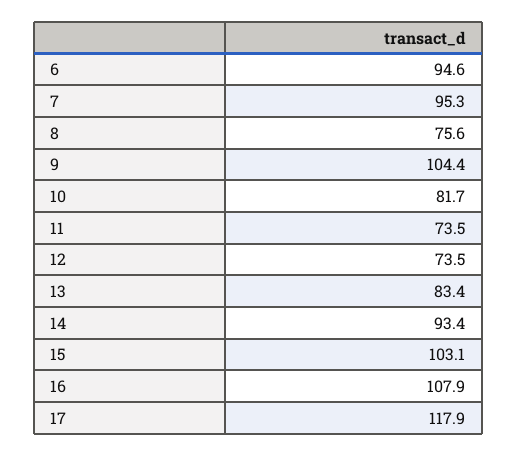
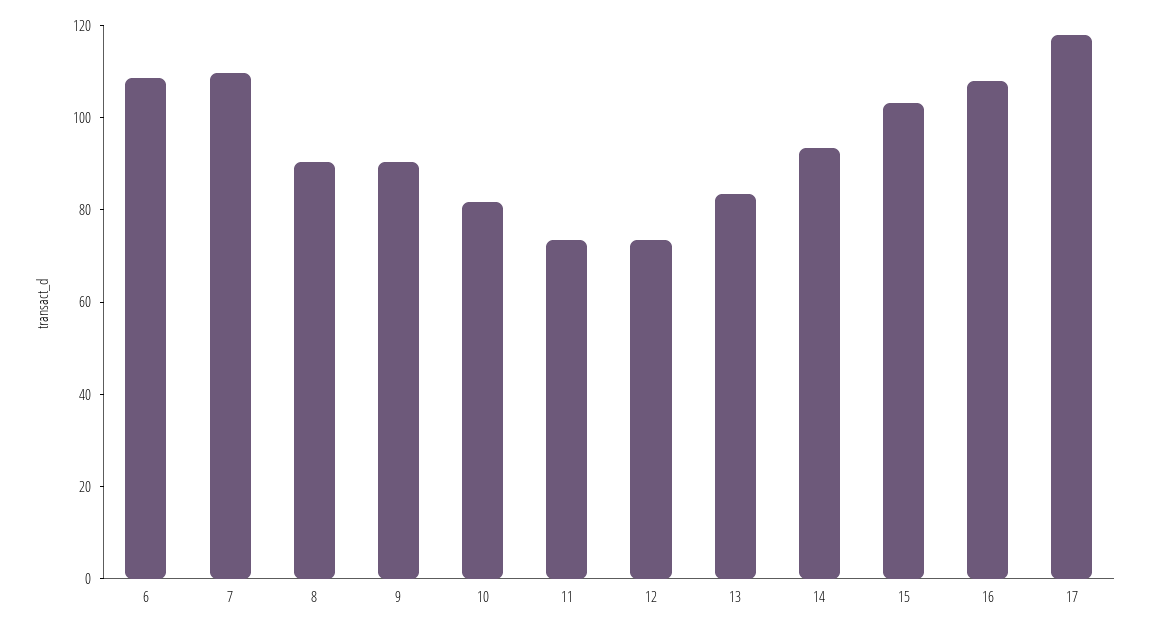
6: 94.6 -> 110
7: 95.3 -> 110
8: 75.6 -> 90
9: 104.4 -> 90

